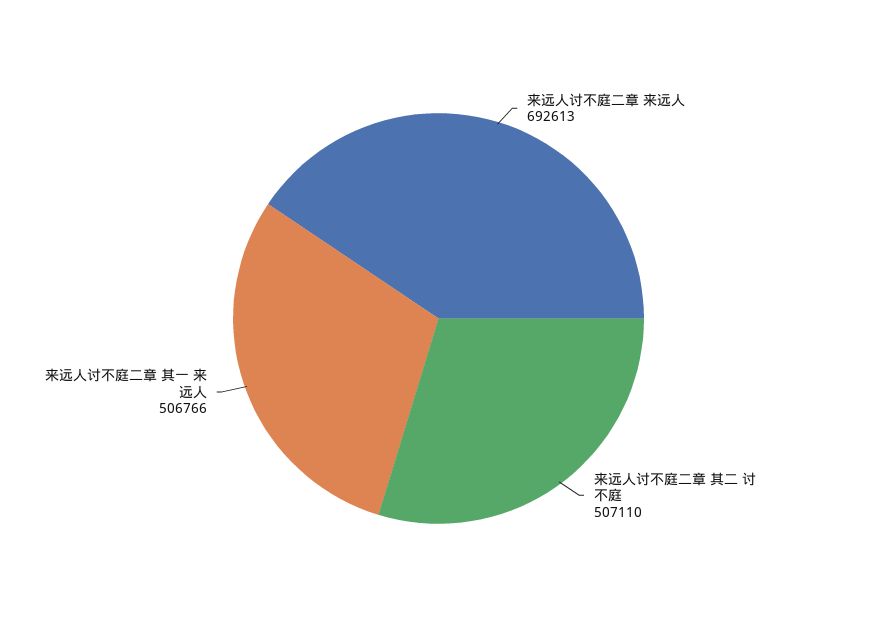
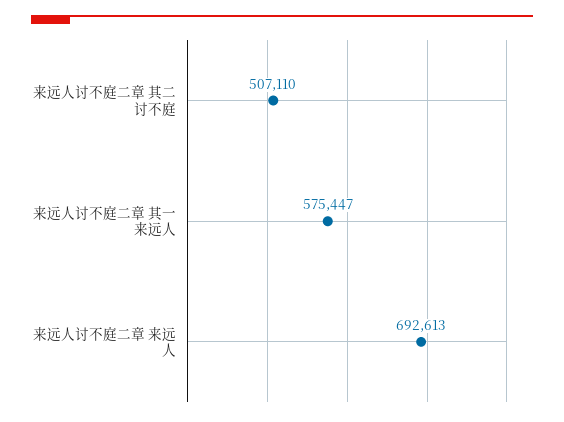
来远人讨不庭二章 其一 来远人: 506766 -> 575447

